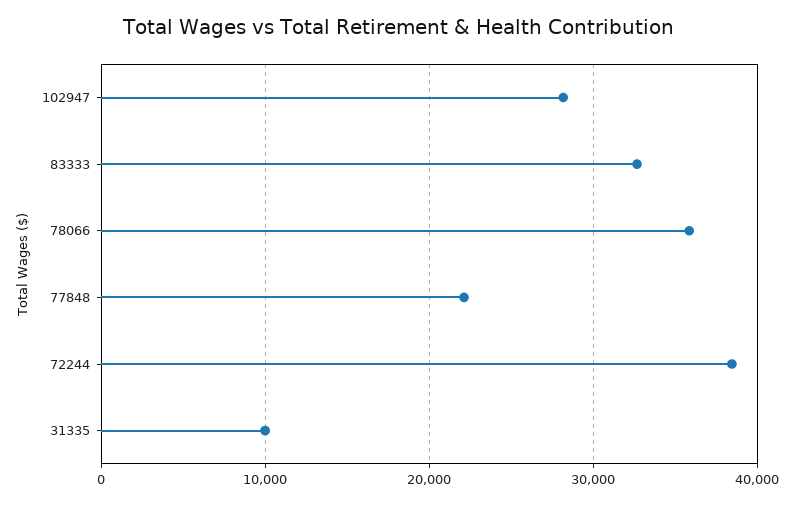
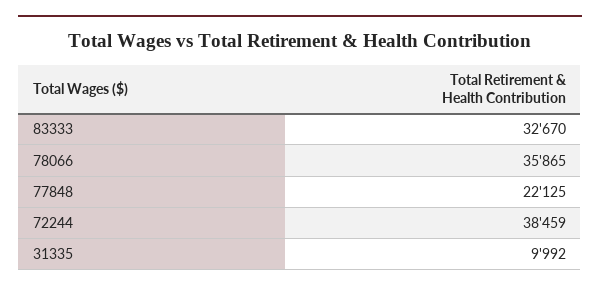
102947: 28000 -> none

